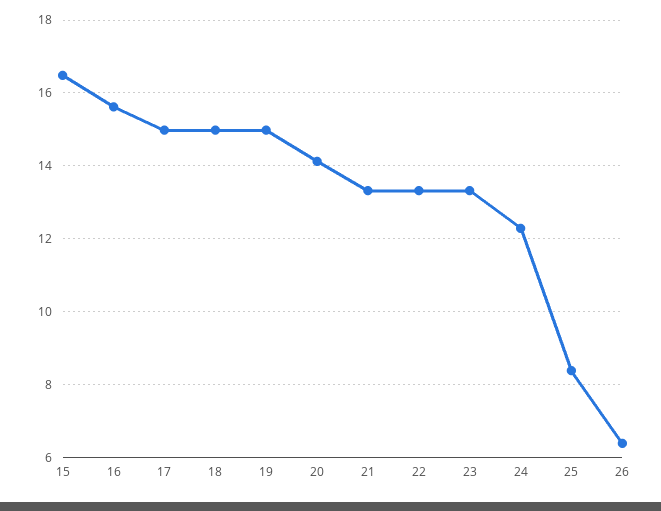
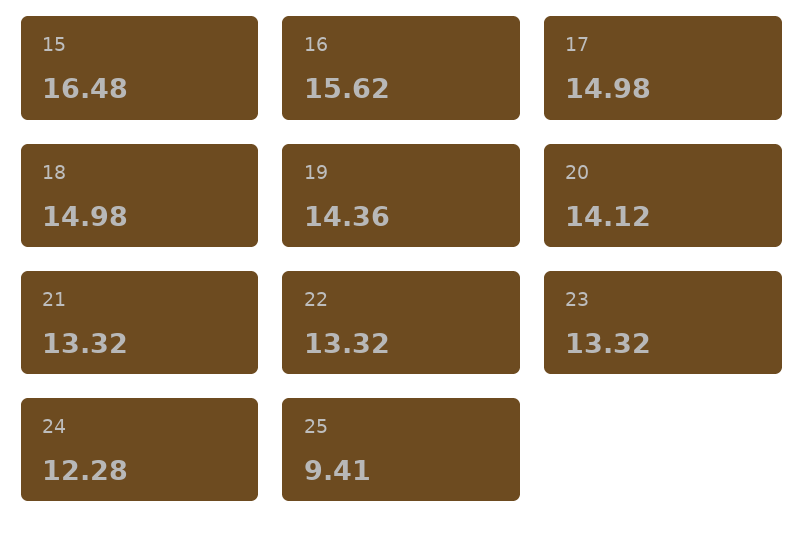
19: 15 -> 14.36
25: 8.4 -> 9.41
26: 6.4 -> none

